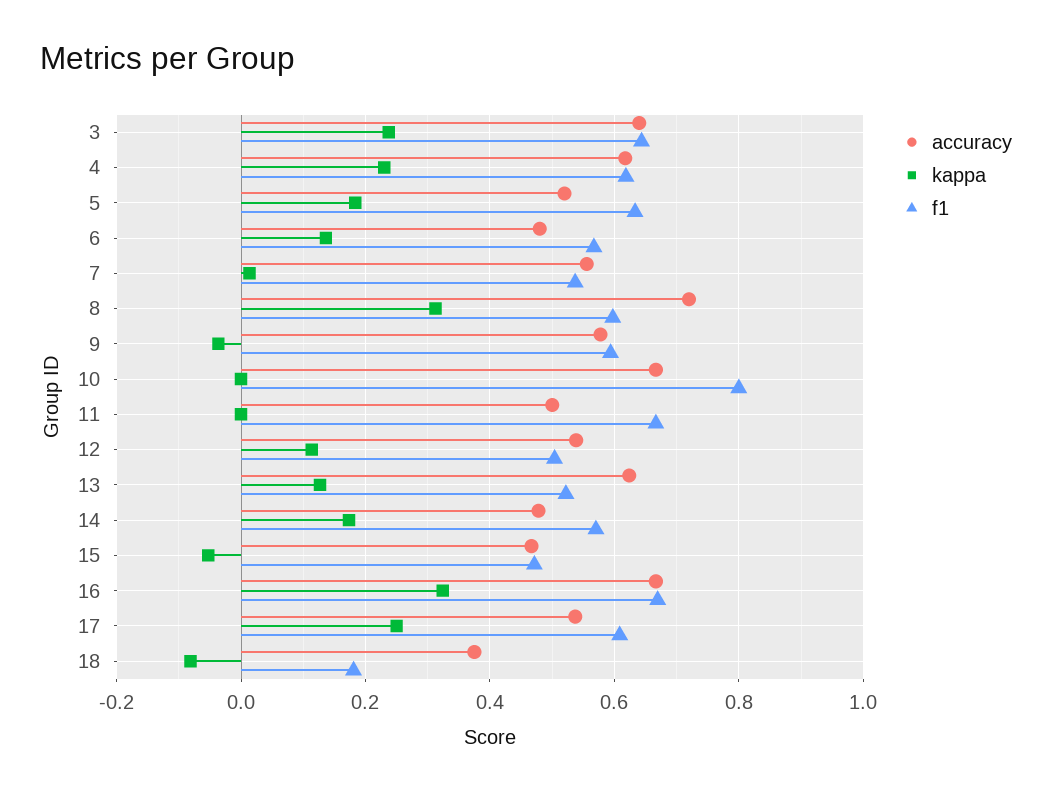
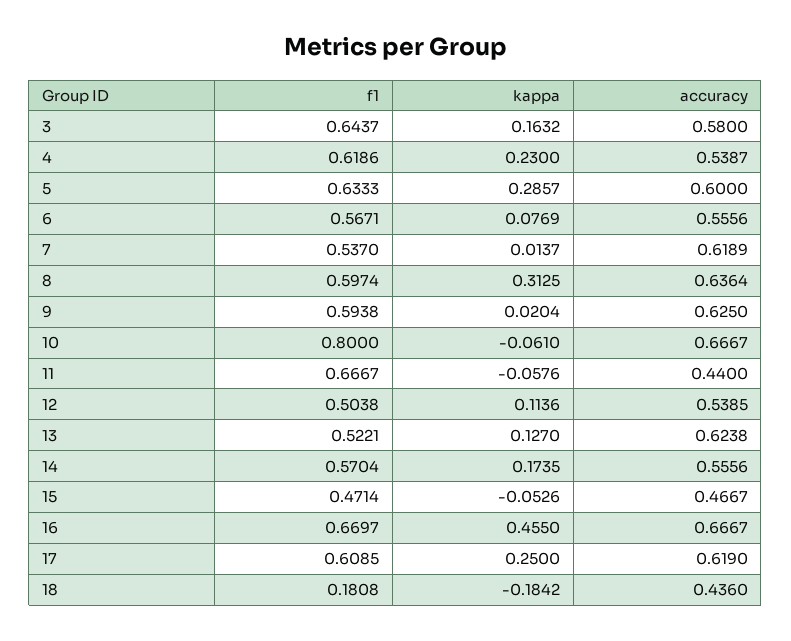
accuracy, 3: 0.64 -> 0.58
kappa, 3: 0.24 -> 0.1632
accuracy, 4: 0.62 -> 0.5387
accuracy, 5: 0.52 -> 0.6
kappa, 5: 0.18 -> 0.2857
accuracy, 6: 0.48 -> 0.5556
kappa, 6: 0.14 -> 0.0769
accuracy, 7: 0.56 -> 0.6189
accuracy, 8: 0.72 -> 0.6364
accuracy, 9: 0.58 -> 0.625
kappa, 9: -0.04 -> 0.0204
kappa, 10: 0 -> -0.061
accuracy, 11: 0.5 -> 0.44
kappa, 11: 0 -> -0.0576
accuracy, 14: 0.48 -> 0.5556
kappa, 16: 0.32 -> 0.455
accuracy, 17: 0.54 -> 0.619
accuracy, 18: 0.38 -> 0.436
kappa, 18: -0.08 -> -0.1842

